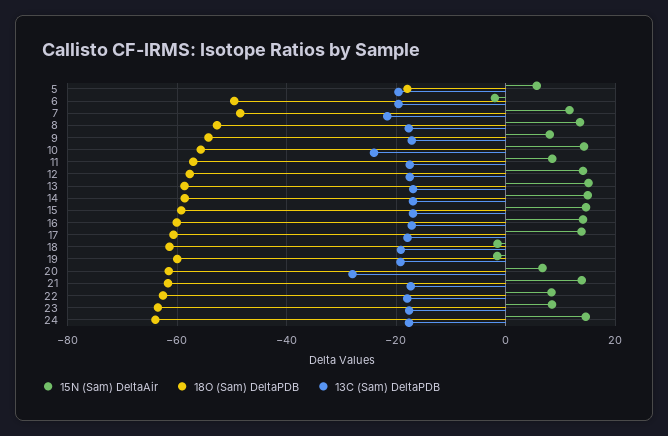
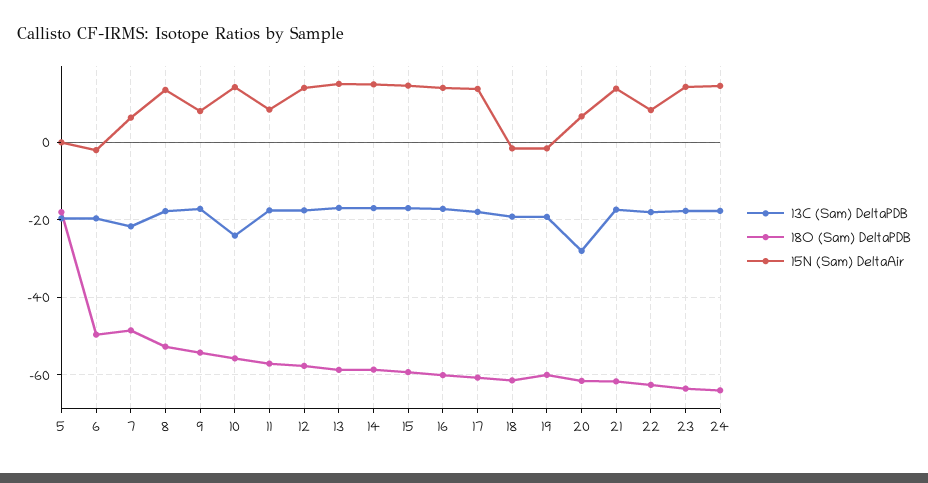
15N (Sam) DeltaAir, 5: 6 -> 0
15N (Sam) DeltaAir, 7: 12 -> 6
15N (Sam) DeltaAir, 23: 8 -> 14

